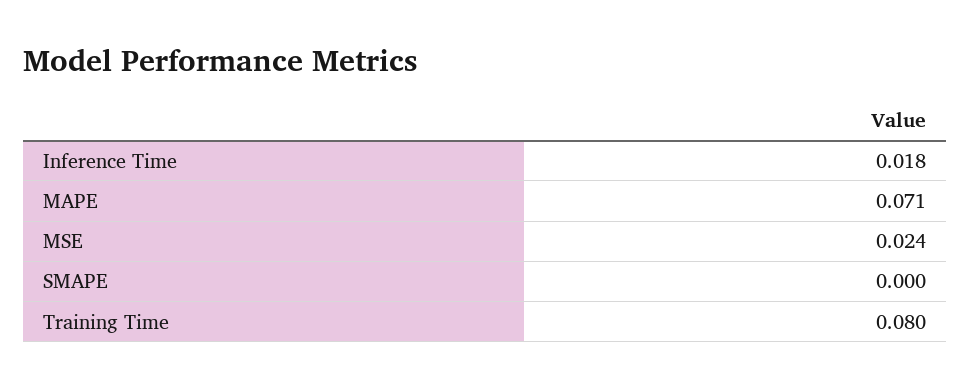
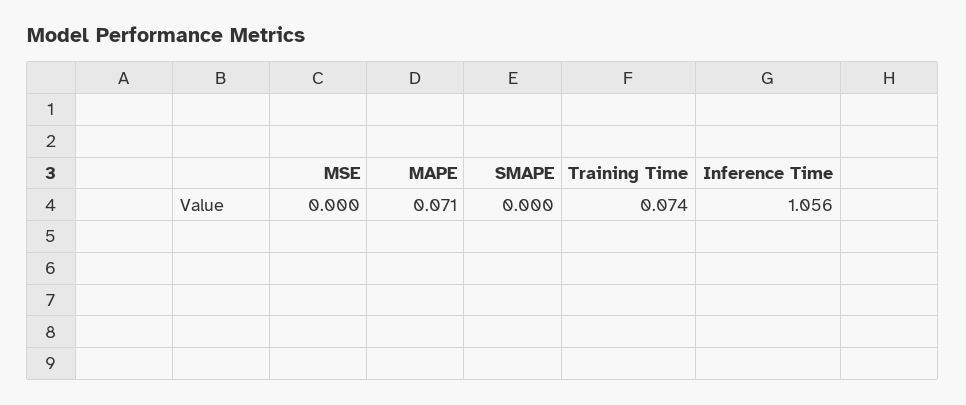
Inference Time: 0.018 -> 1.056
MSE: 0.024 -> 0
Training Time: 0.08 -> 0.074

